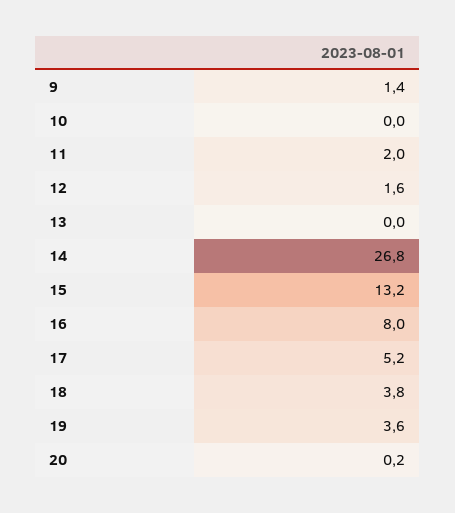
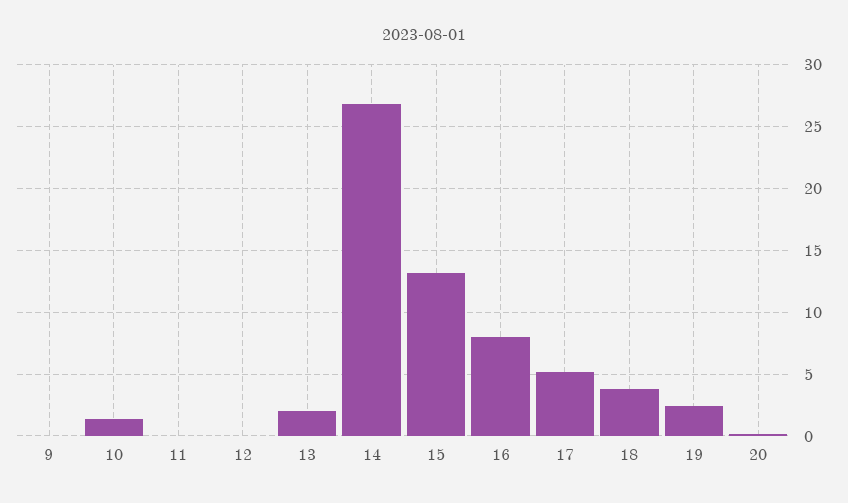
9: 1.4 -> 0
10: 0 -> 1.5
11: 2 -> 0
12: 1.6 -> 0
13: 0 -> 2
19: 3.6 -> 2.5

